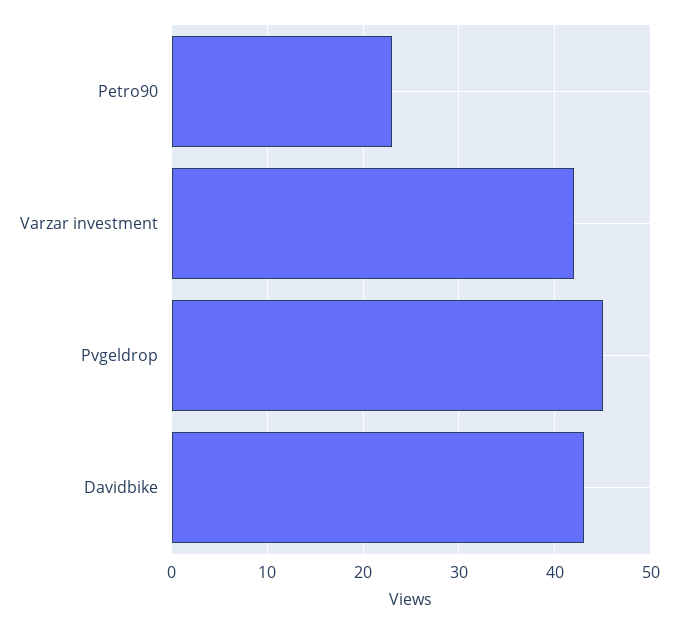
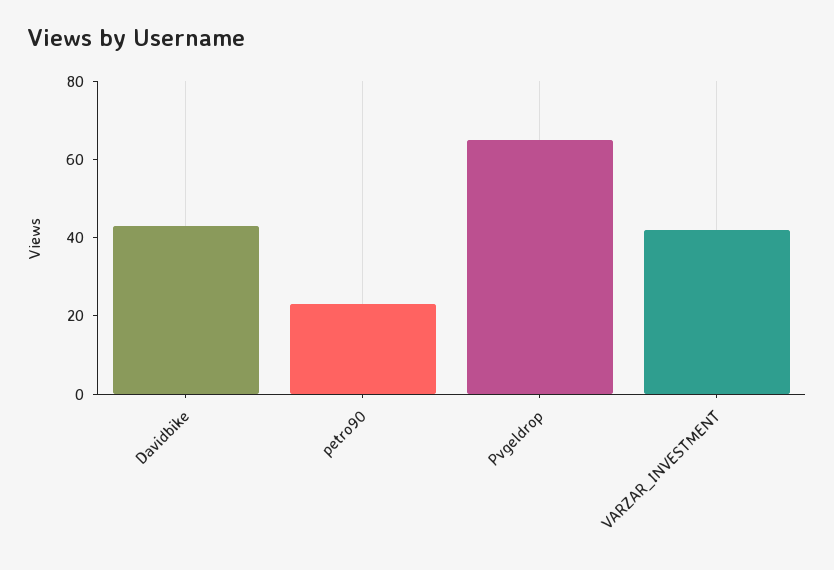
Pvgeldrop: 45 -> 65

